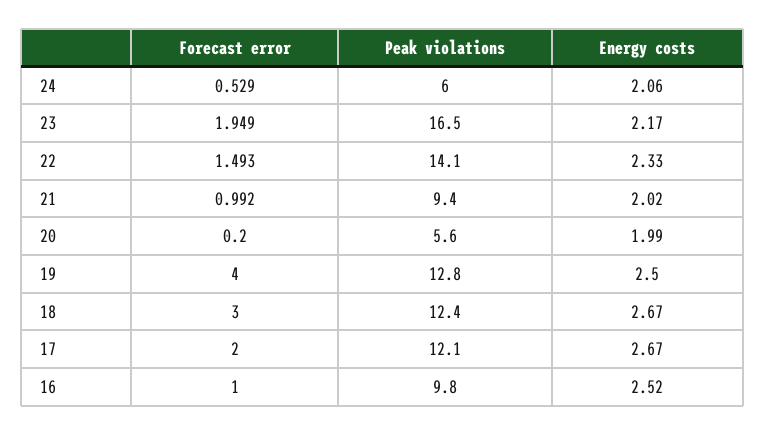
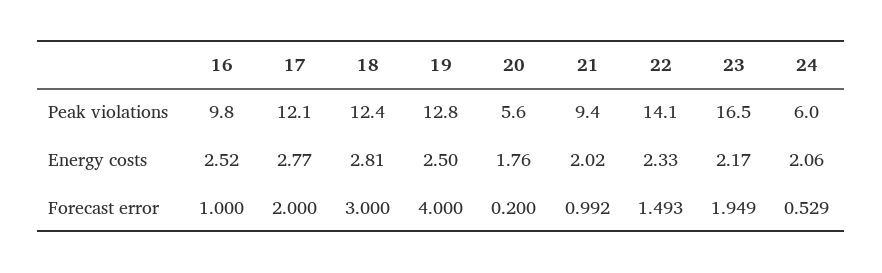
Energy costs, 20: 1.99 -> 1.76
Energy costs, 18: 2.67 -> 2.81
Energy costs, 17: 2.67 -> 2.77

